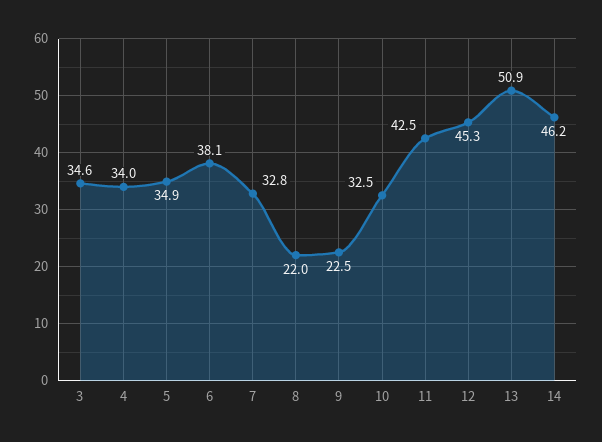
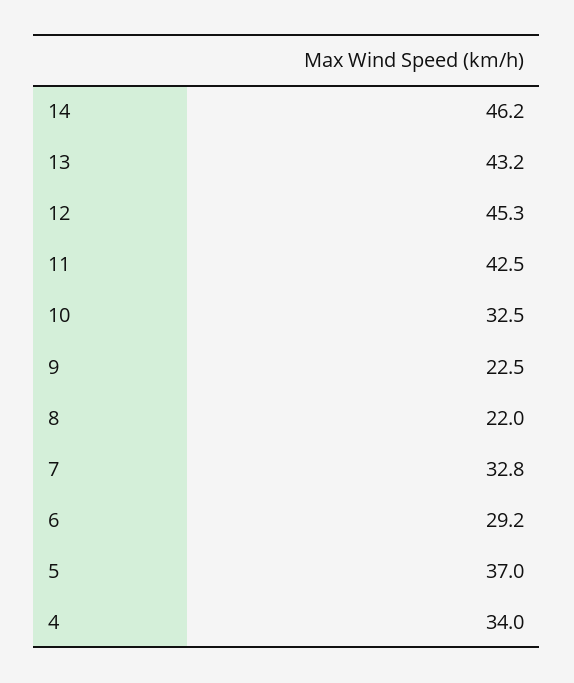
3: 34.6 -> none
5: 34.9 -> 37
6: 38.1 -> 29.2
13: 50.9 -> 43.2

